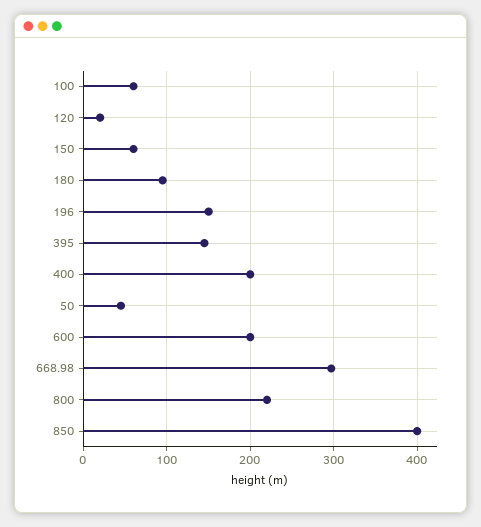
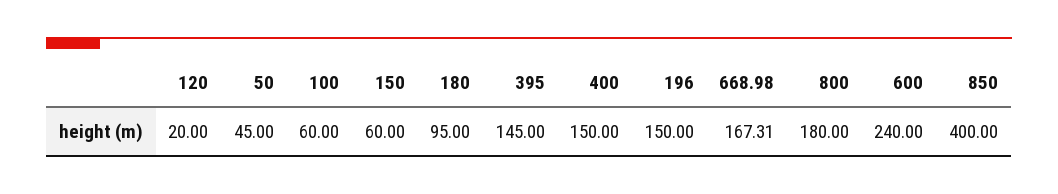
400: 200 -> 150
600: 200 -> 240
668.98: 300 -> 167.31
800: 220 -> 180

